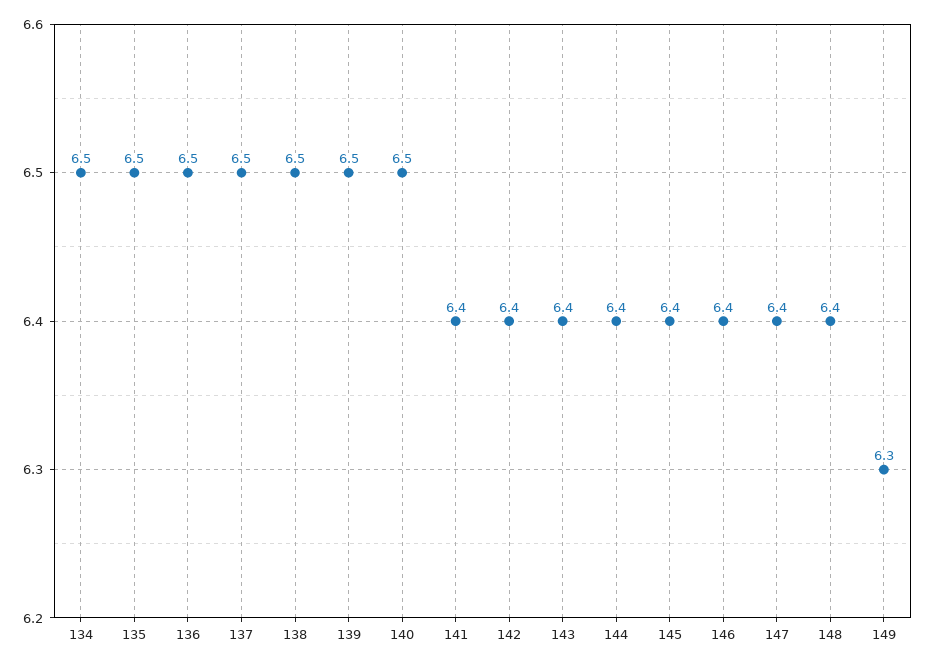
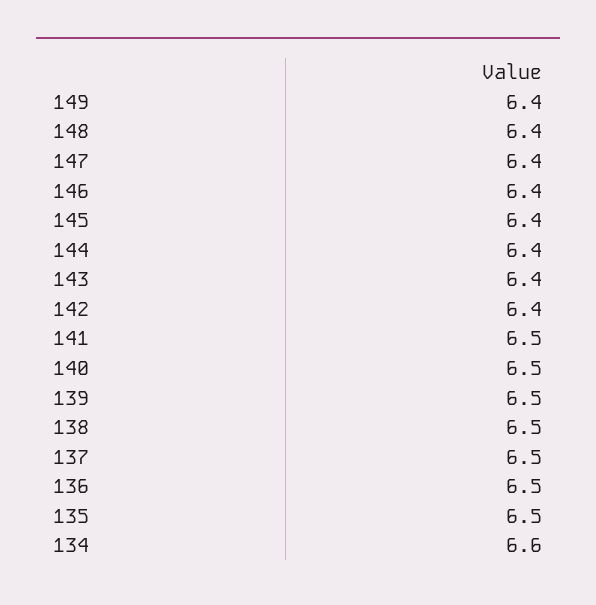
134: 6.5 -> 6.6
141: 6.4 -> 6.5
149: 6.3 -> 6.4

